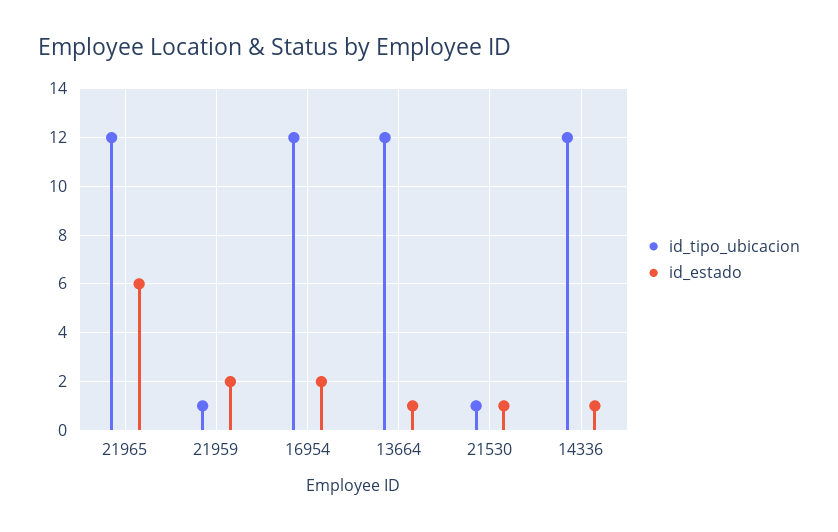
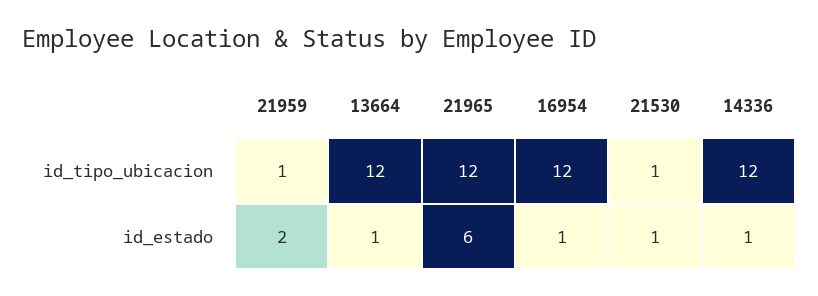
id_estado, 16954: 2 -> 1

